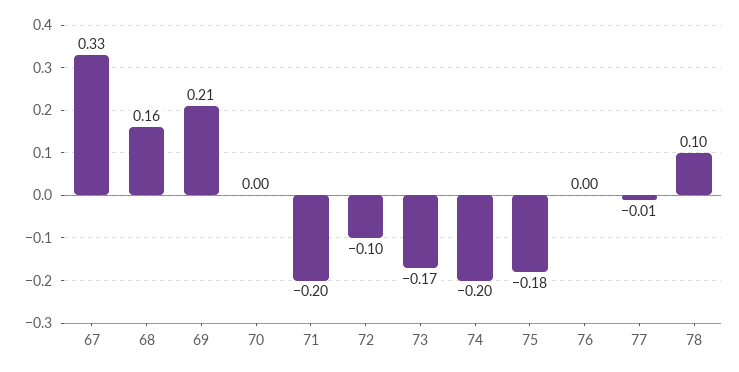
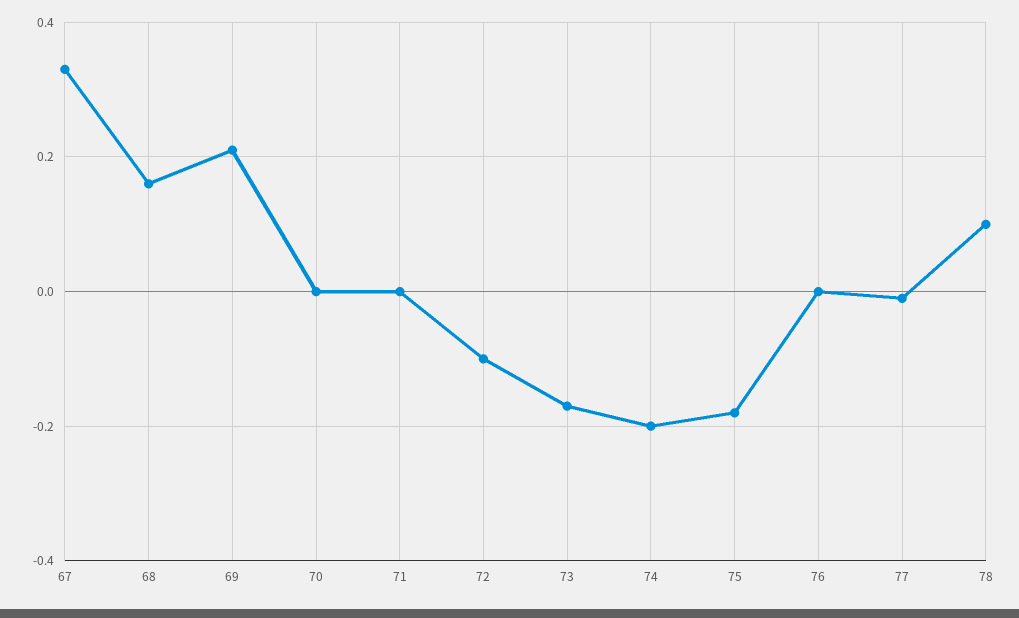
71: -0.2 -> 0

